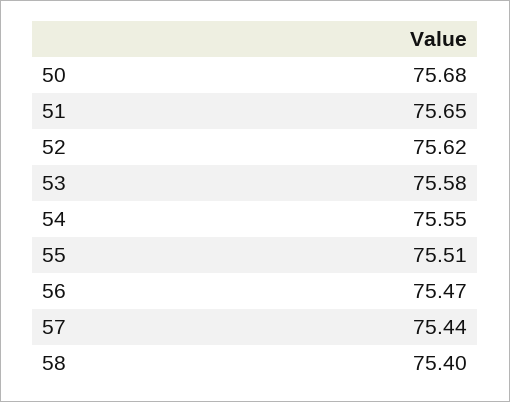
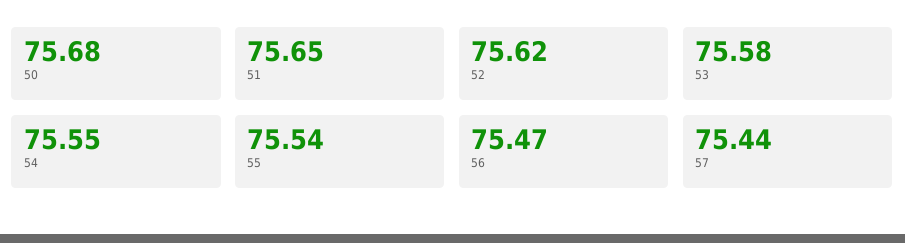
55: 75.51 -> 75.54
58: 75.4 -> none

